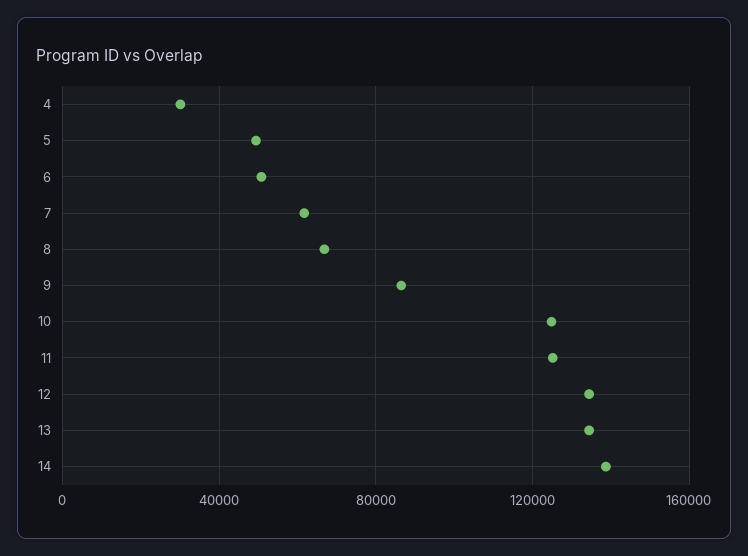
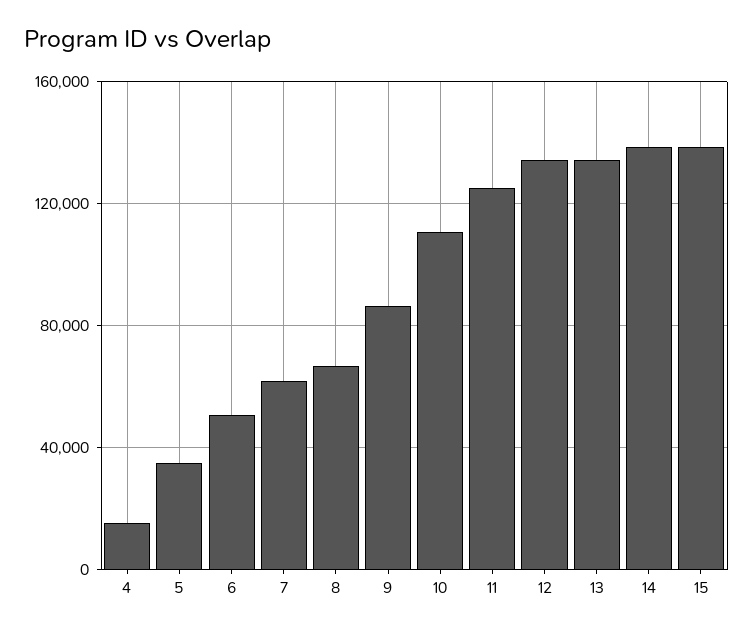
4: 30000 -> 15000
5: 50000 -> 35000
10: 125000 -> 110000
15: none -> 140000

